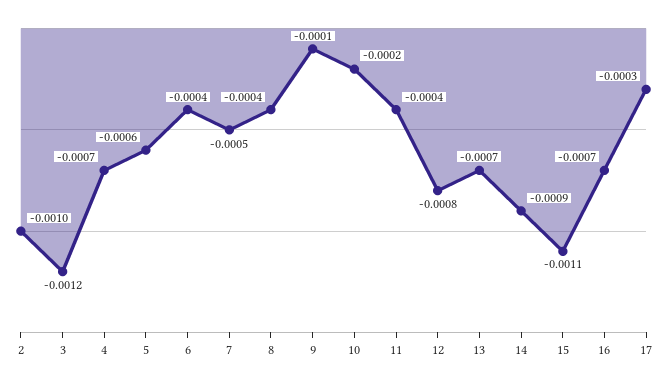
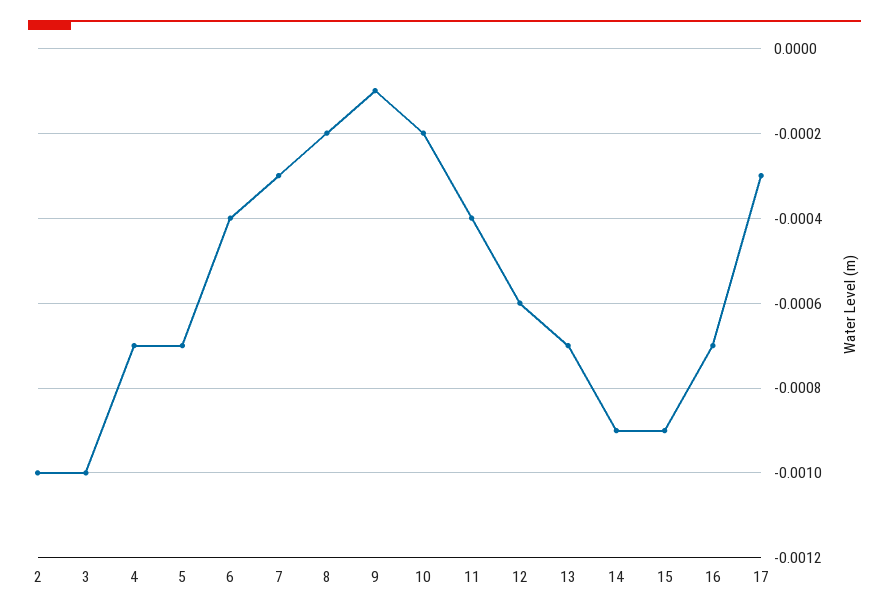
3: -0.0012 -> -0.001
5: -0.0006 -> -0.0007
7: -0.0005 -> -0.0003
8: -0.0004 -> -0.0002
12: -0.0008 -> -0.0006
15: -0.0011 -> -0.0009

